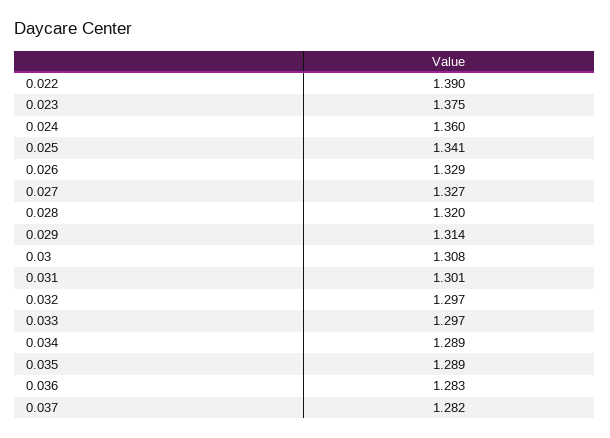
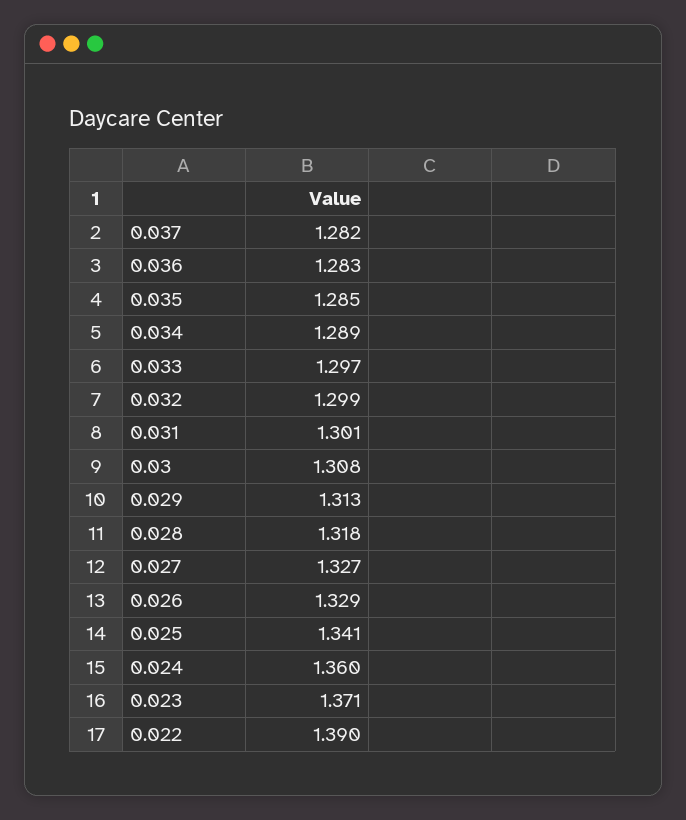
0.023: 1.375 -> 1.371
0.028: 1.32 -> 1.318
0.029: 1.314 -> 1.313
0.032: 1.297 -> 1.299
0.035: 1.289 -> 1.285

